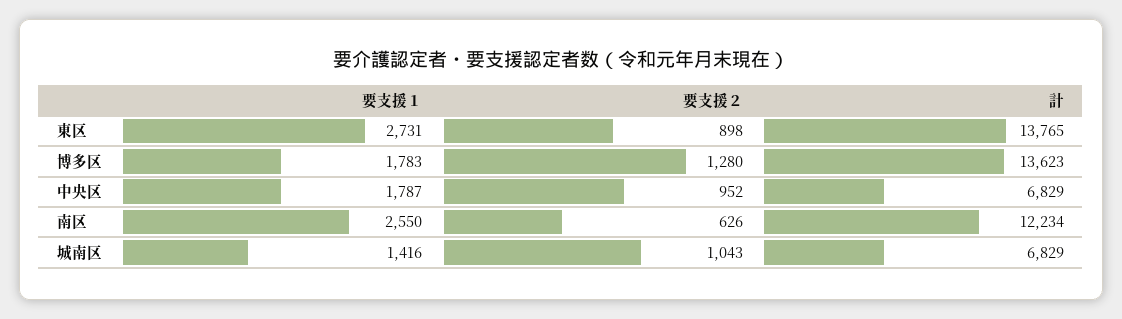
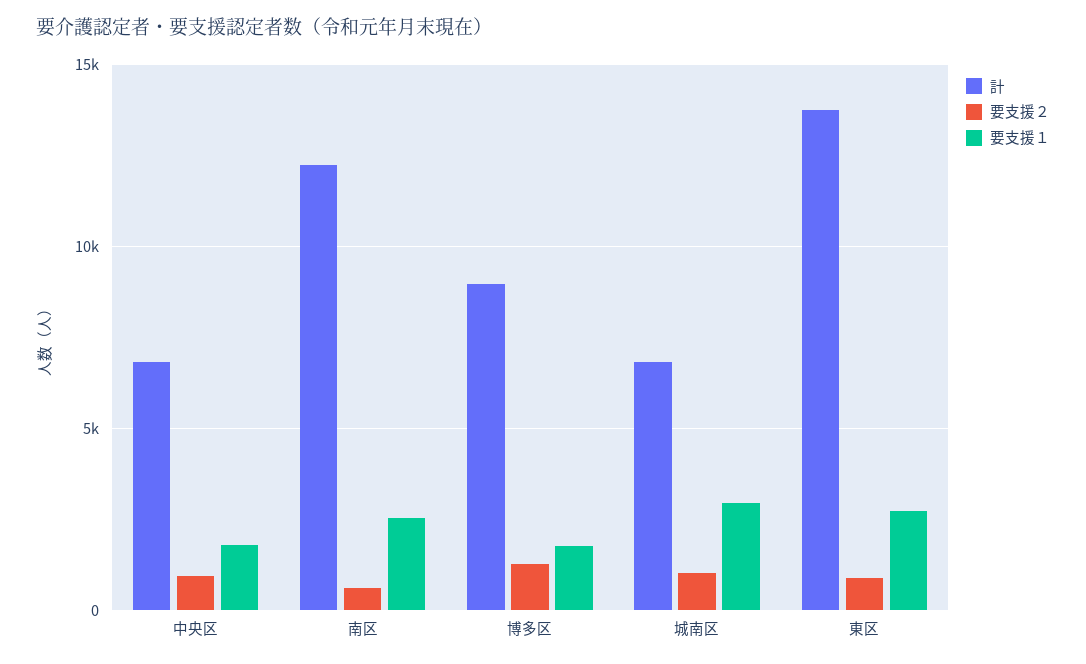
計, 博多区: 13623 -> 9000
要支援１, 城南区: 1416 -> 3000

